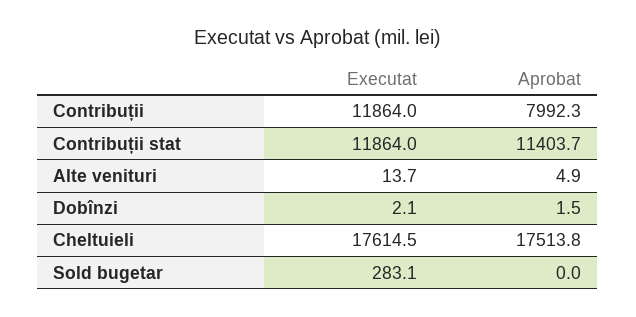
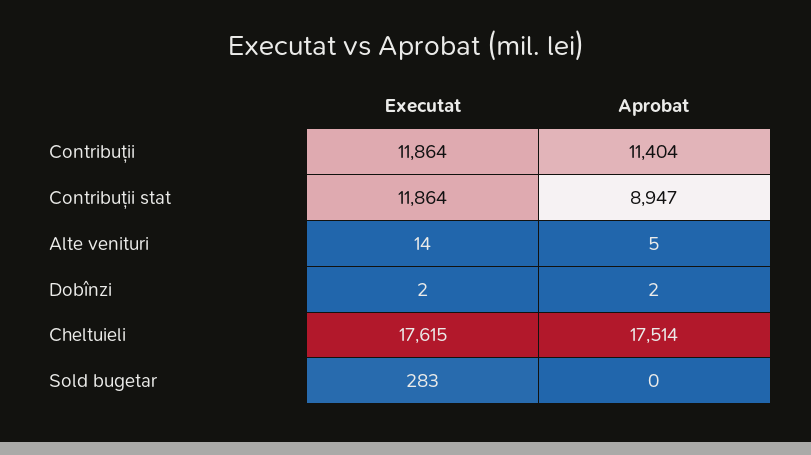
Aprobat, Contribuții: 7992.3 -> 11404
Aprobat, Contribuții stat: 11403.7 -> 8947

